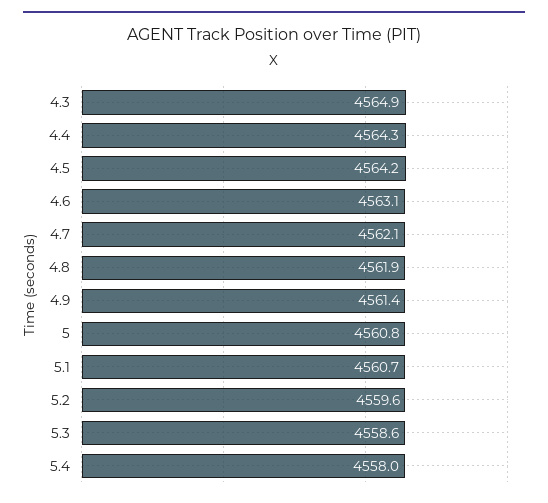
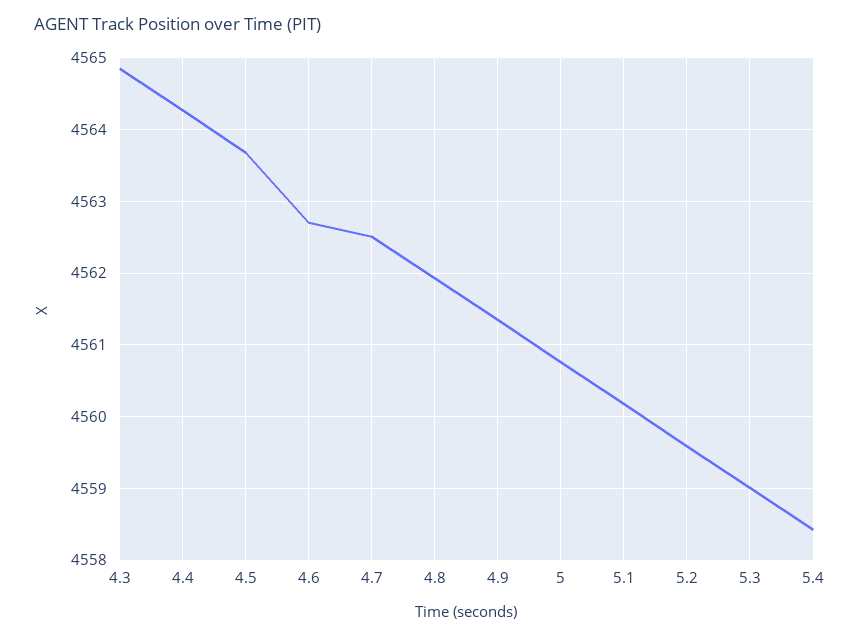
4.5: 4564.2 -> 4563.7
4.6: 4563.1 -> 4562.7
4.7: 4562.1 -> 4562.5
5.1: 4560.7 -> 4560.2
5.3: 4558.6 -> 4559
5.4: 4558 -> 4558.4

